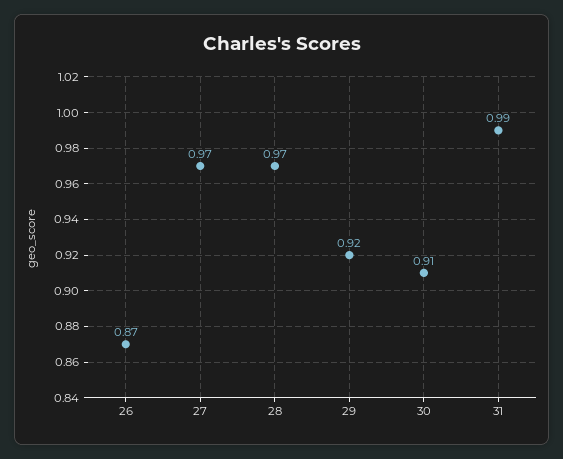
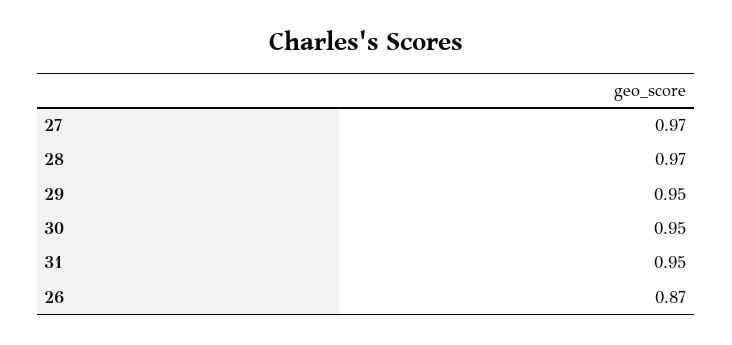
29: 0.92 -> 0.95
30: 0.91 -> 0.95
31: 0.99 -> 0.95

